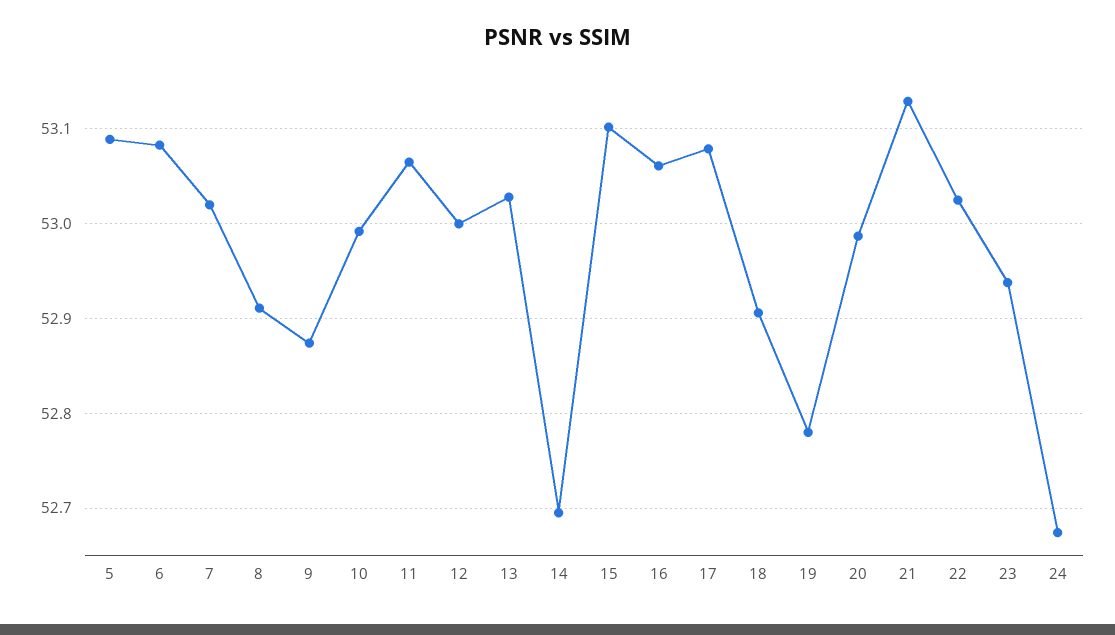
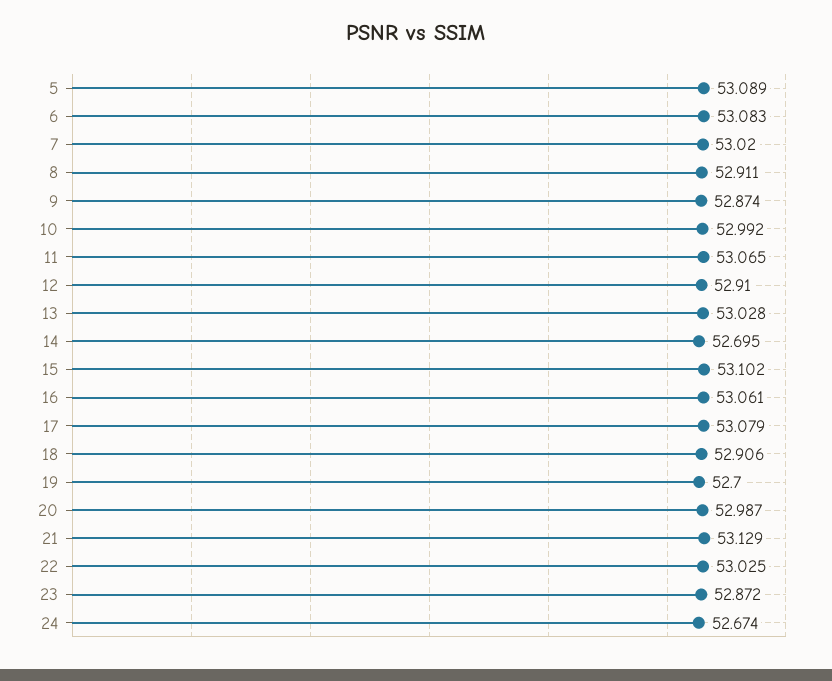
12: 53 -> 52.91
19: 52.78 -> 52.7
23: 52.94 -> 52.872

